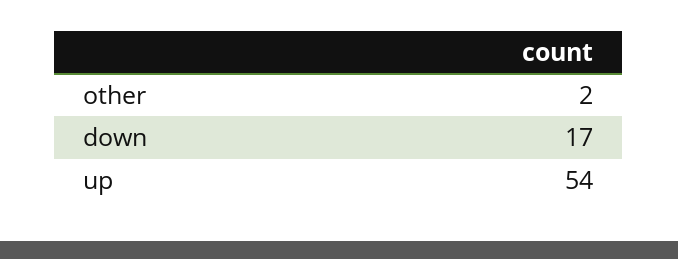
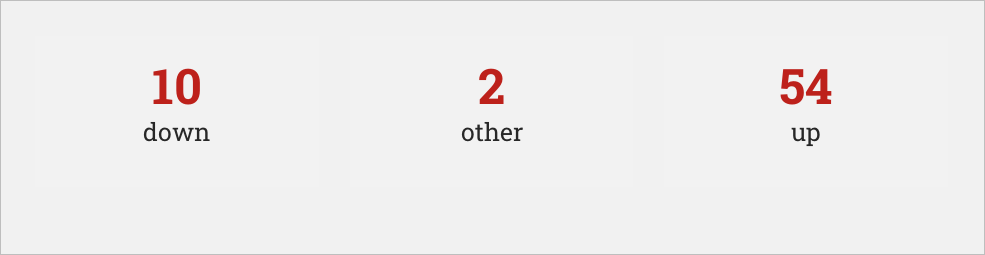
down: 17 -> 10

